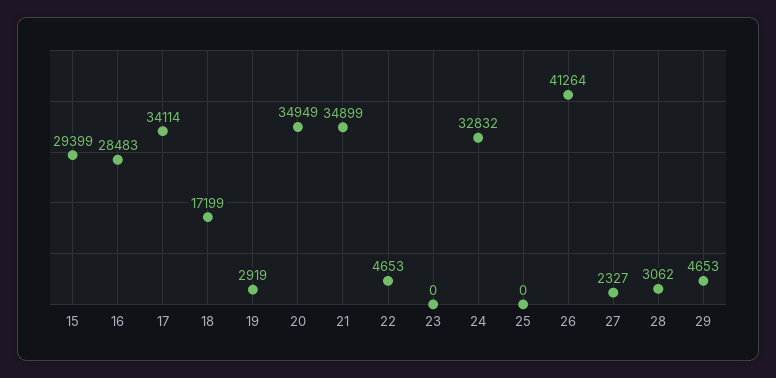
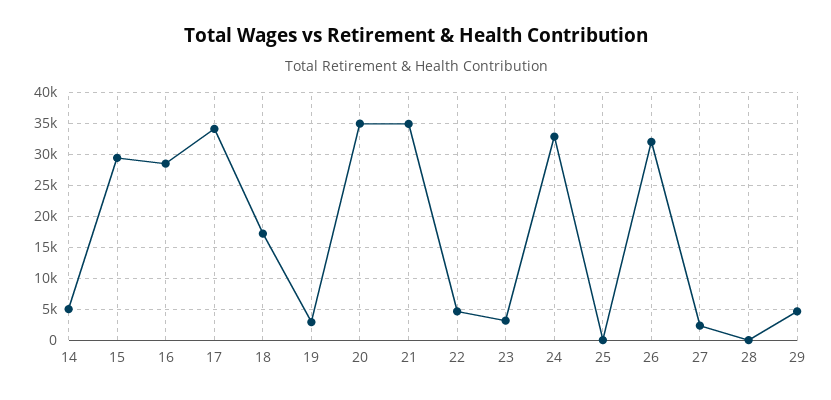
23: 0 -> 3000
26: 41264 -> 32000
28: 3062 -> 0
14: none -> 5000

